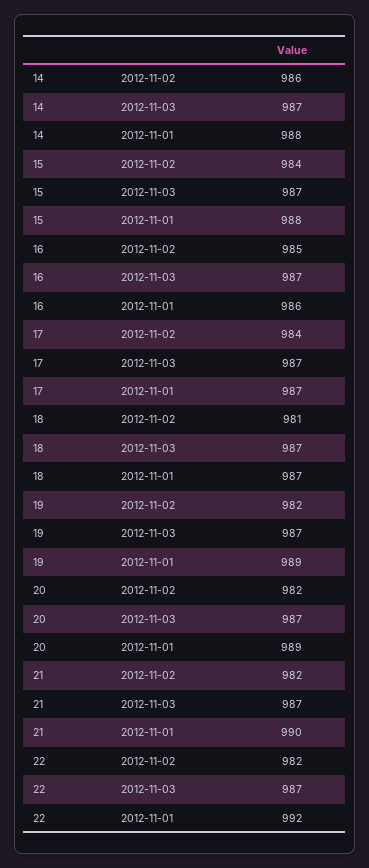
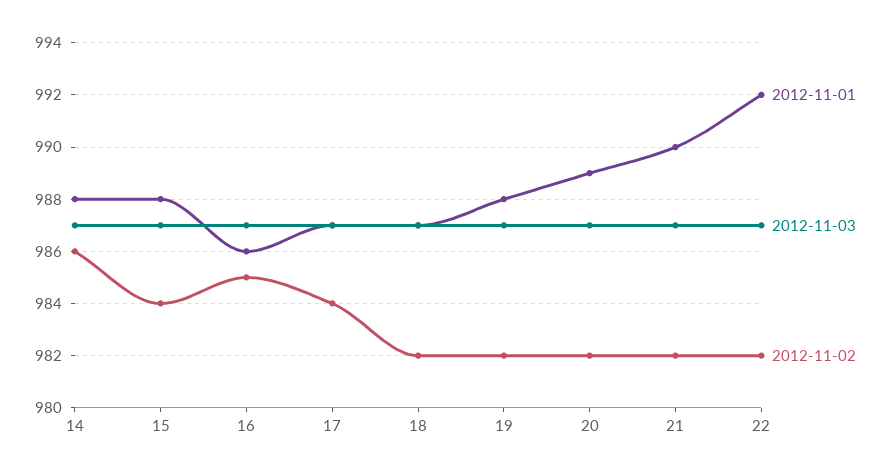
2012-11-02, 18: 981 -> 982
2012-11-01, 19: 989 -> 988

